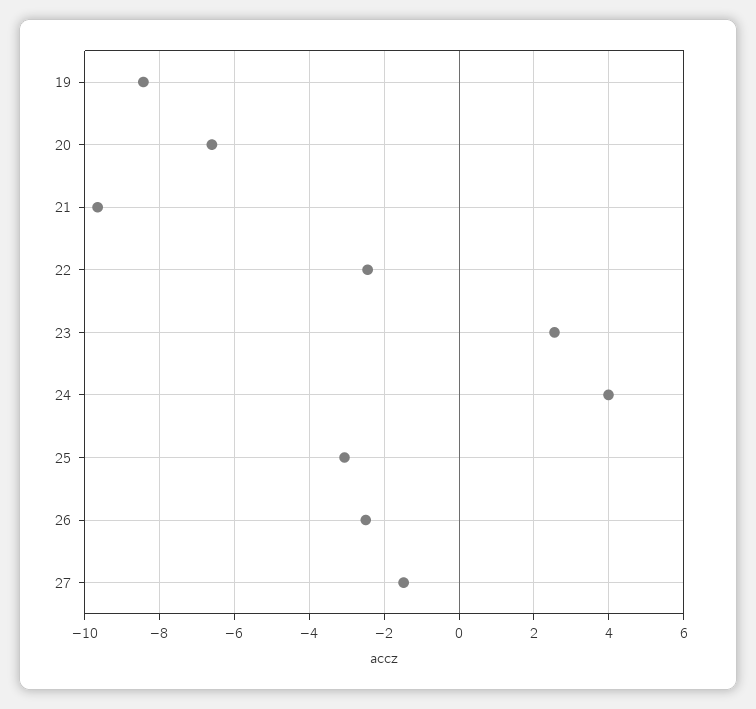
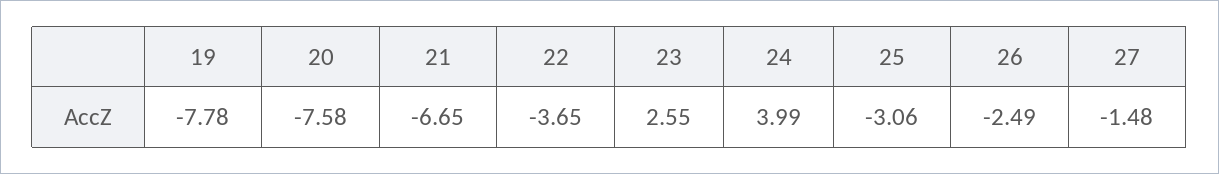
19: -8.4 -> -7.78
20: -6.6 -> -7.58
21: -9.6 -> -6.65
22: -2.4 -> -3.65

